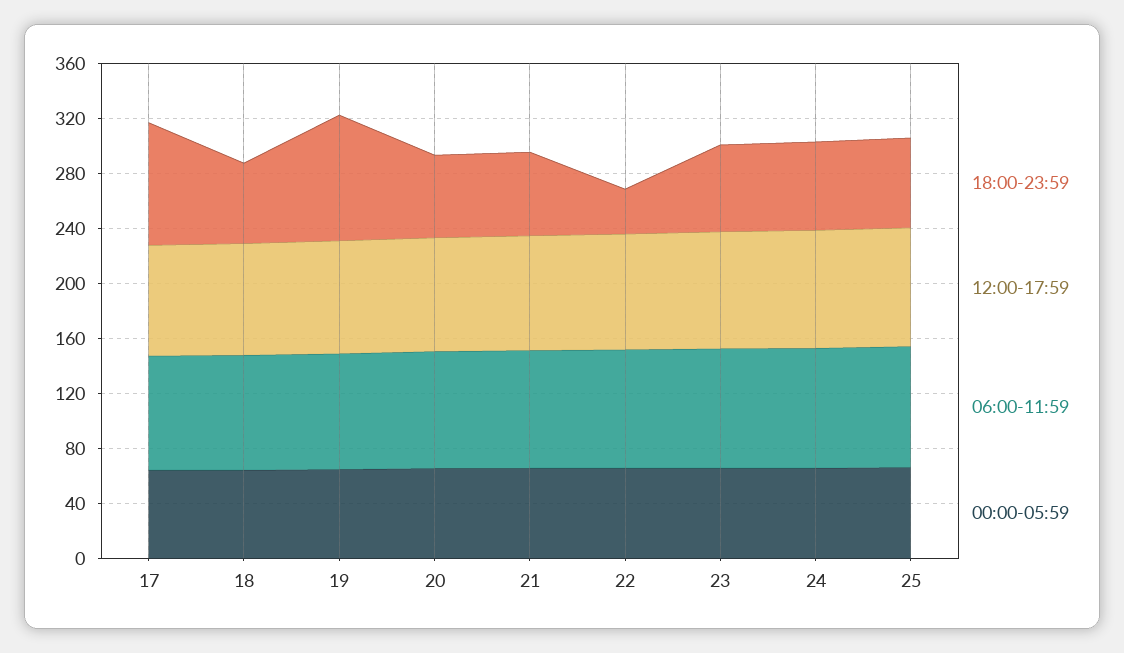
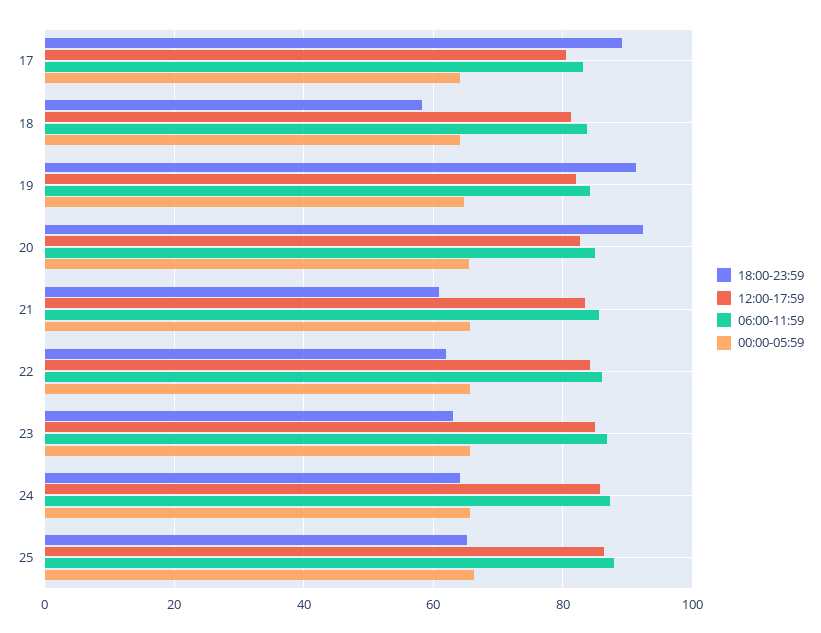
18:00-23:59, 20: 60 -> 92
18:00-23:59, 22: 30 -> 62

